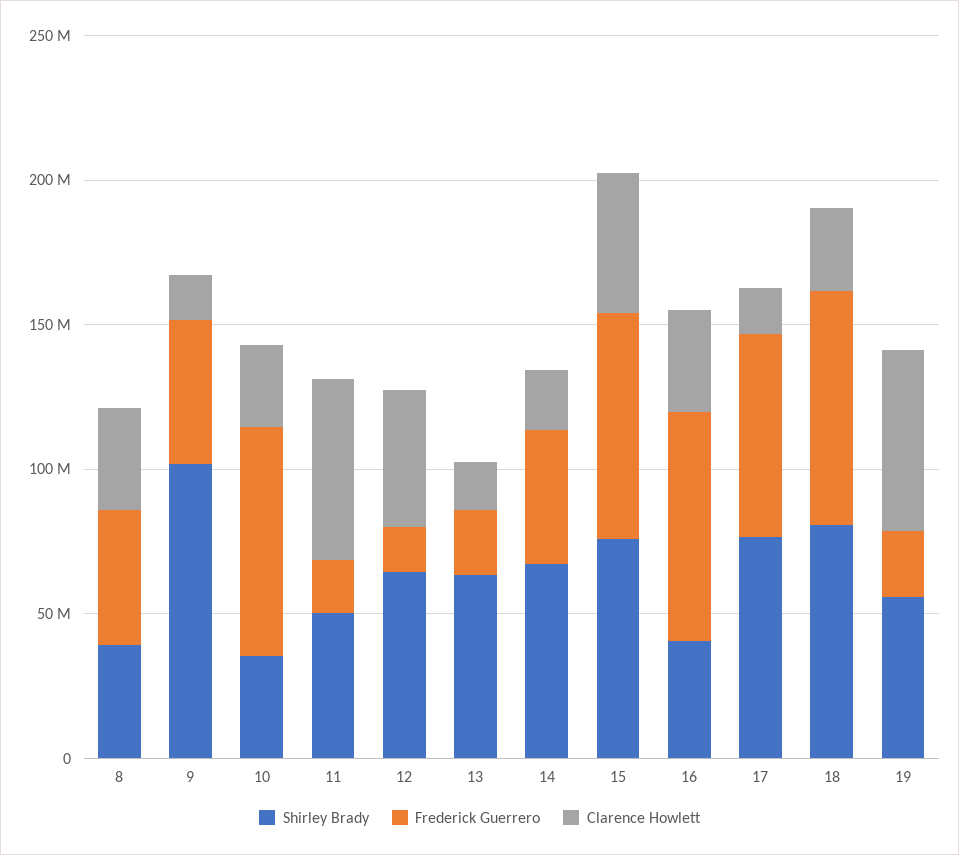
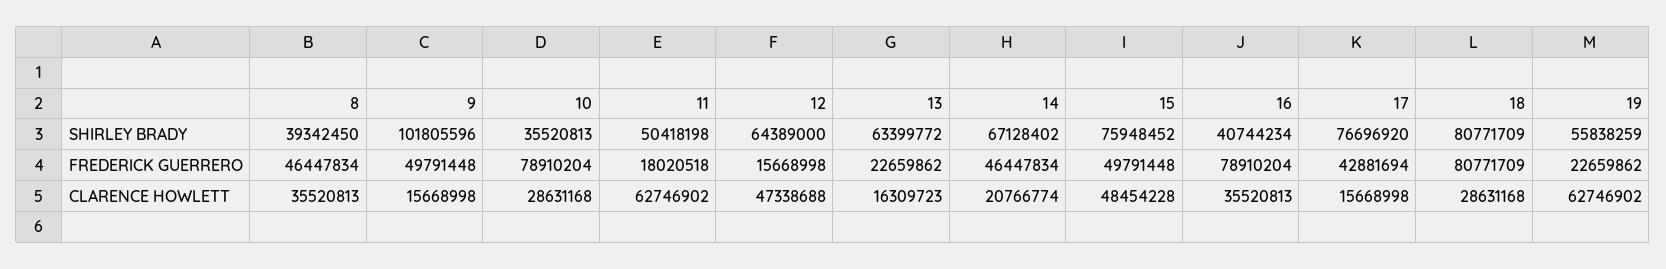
Frederick Guerrero, 15: 80000000 -> 49791448
Frederick Guerrero, 17: 70000000 -> 42881694

